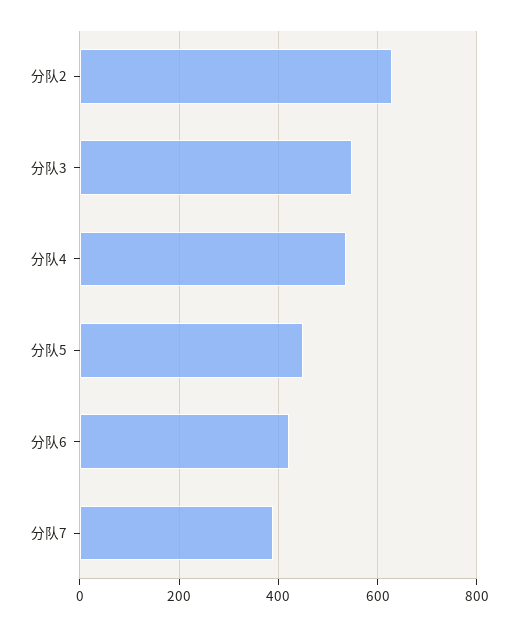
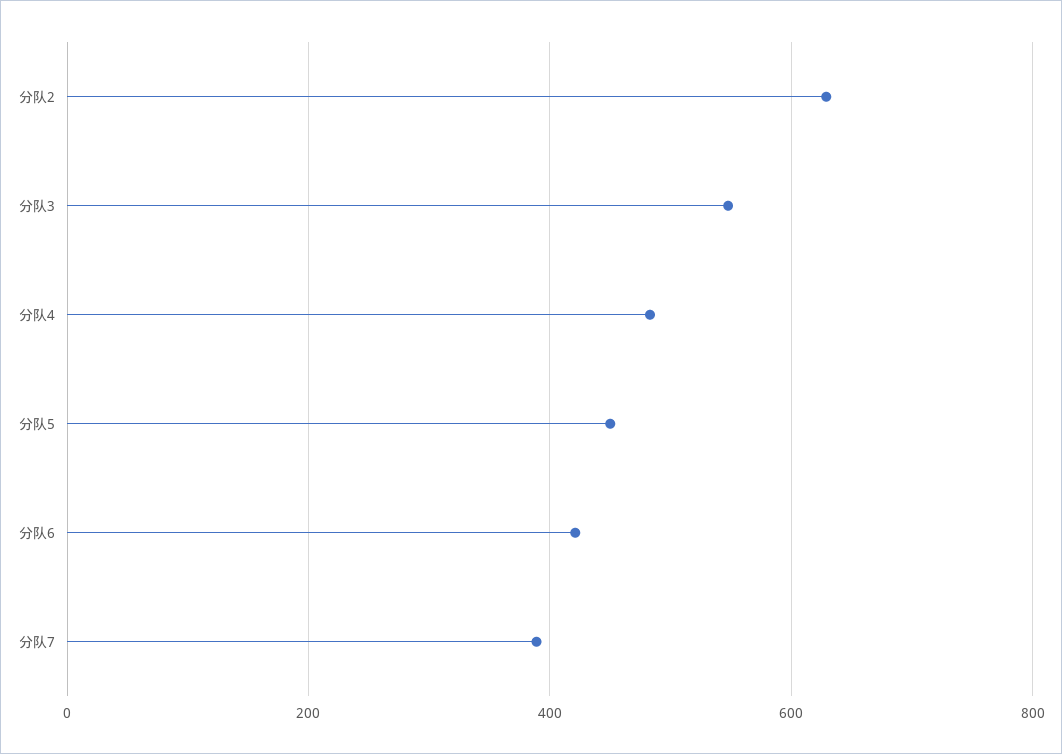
分队4: 540 -> 480

